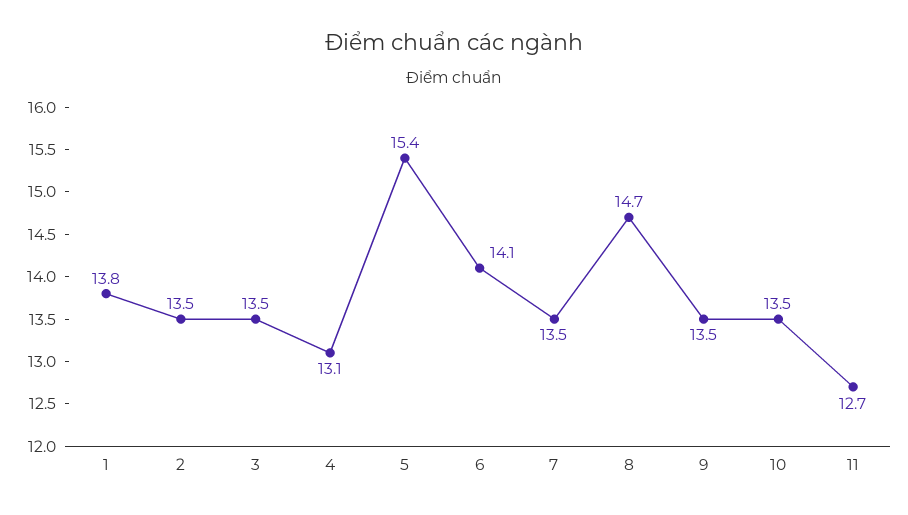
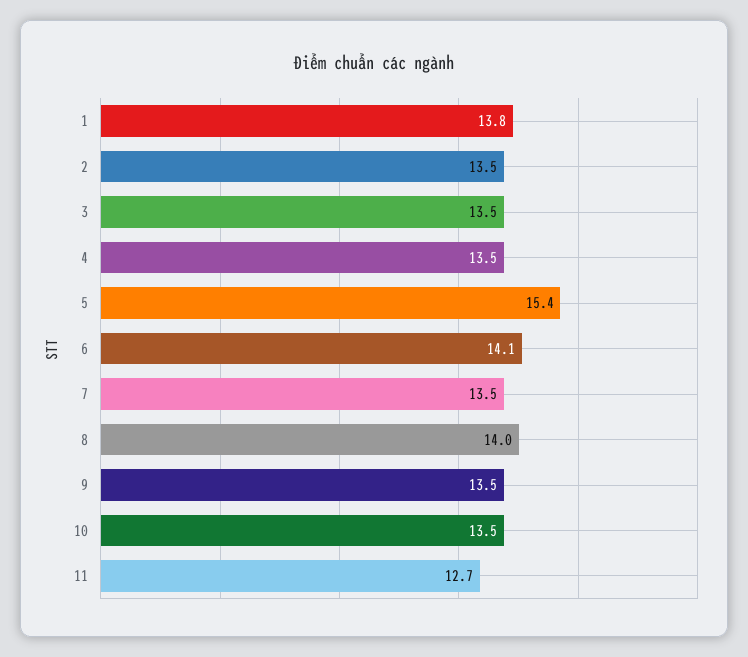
4: 13.1 -> 13.5
8: 14.7 -> 14

